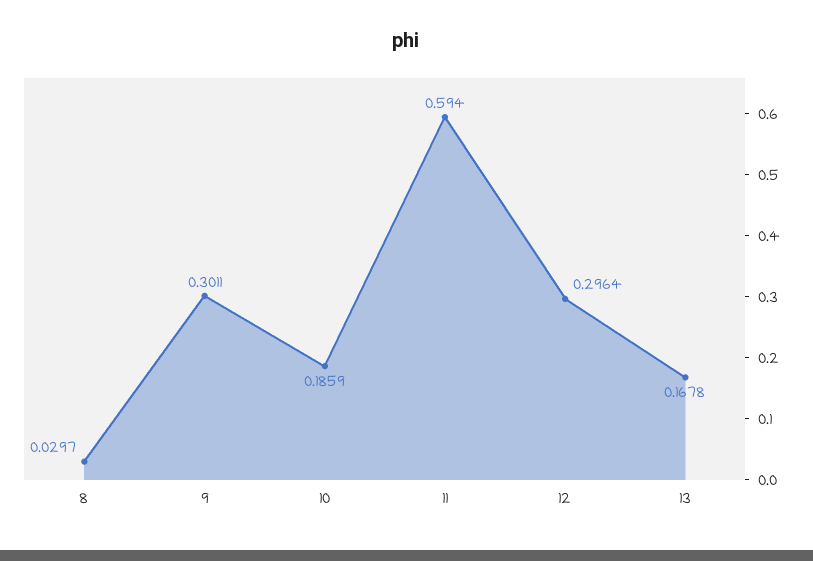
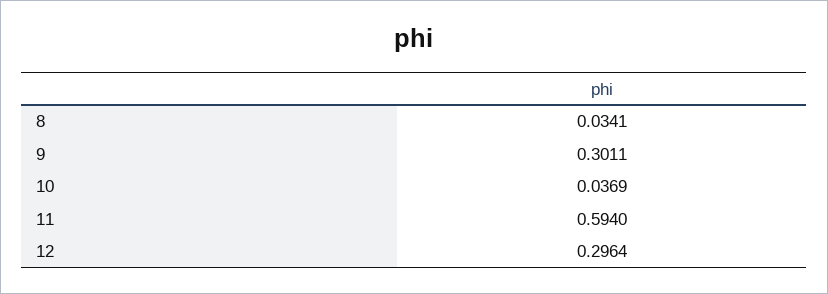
8: 0.0297 -> 0.0341
10: 0.1859 -> 0.0369
13: 0.1678 -> none

